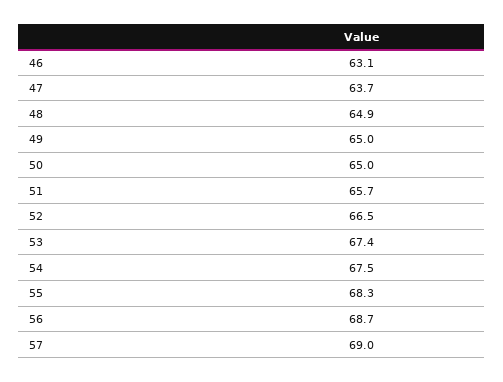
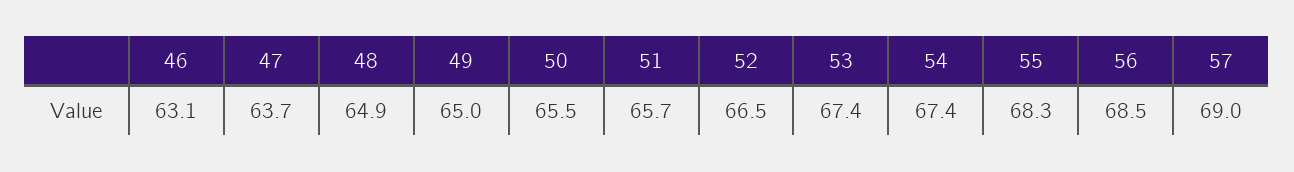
50: 65 -> 65.5
54: 67.5 -> 67.4
56: 68.7 -> 68.5

